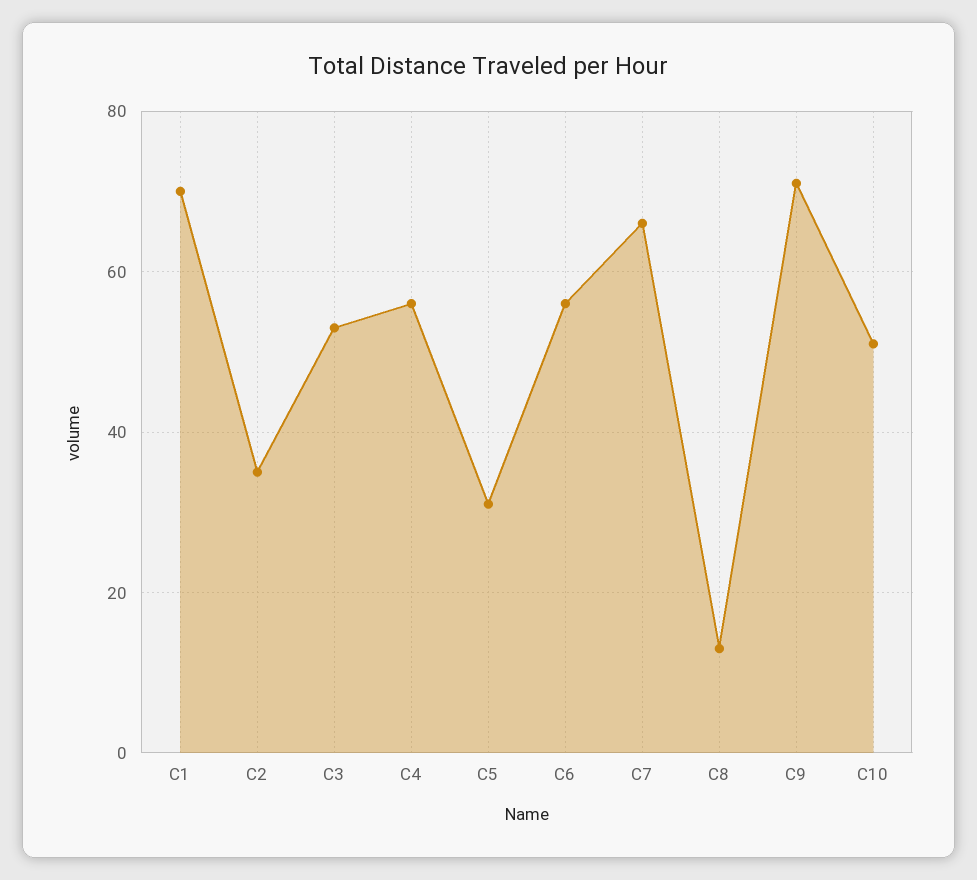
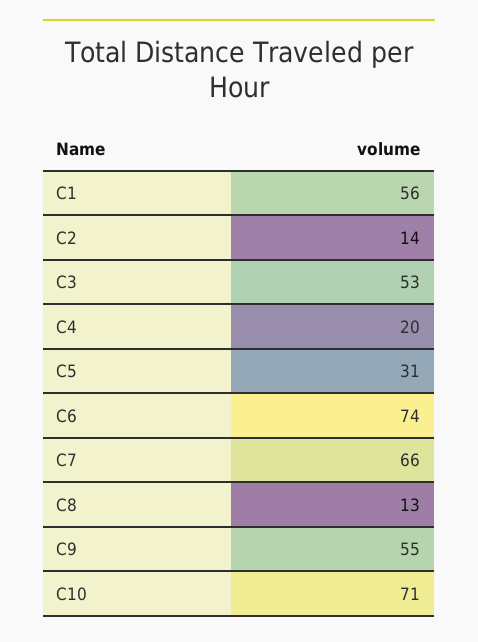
C1: 70 -> 56
C2: 35 -> 14
C4: 55 -> 20
C6: 55 -> 74
C9: 70 -> 55
C10: 50 -> 71

